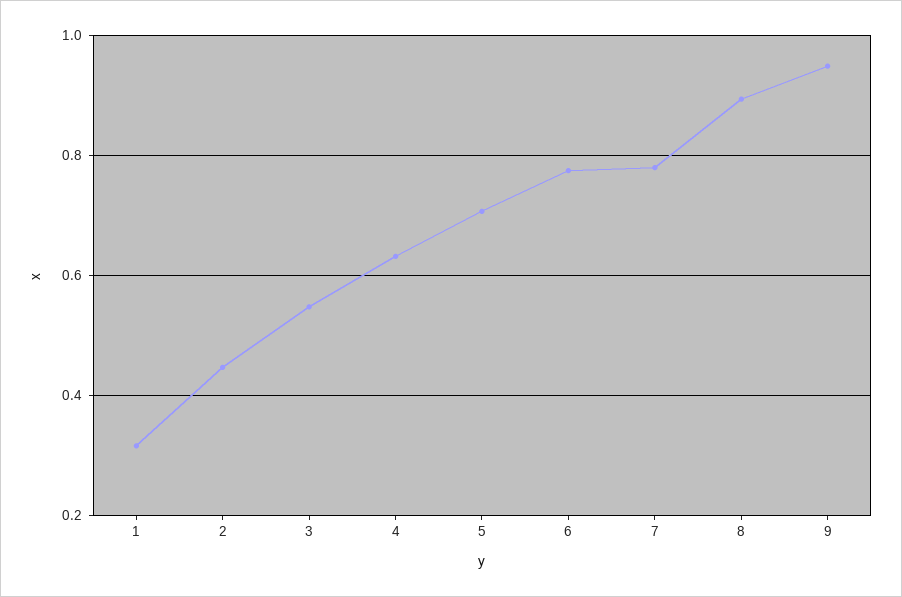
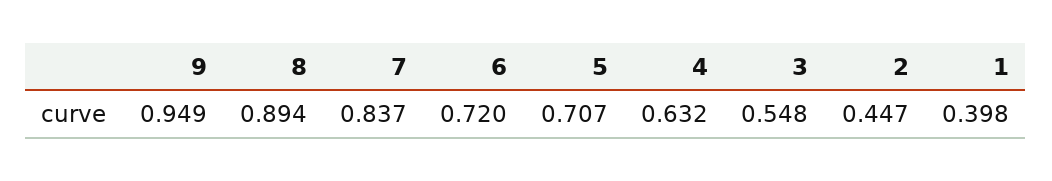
1: 0.32 -> 0.398
6: 0.78 -> 0.72
7: 0.78 -> 0.837

